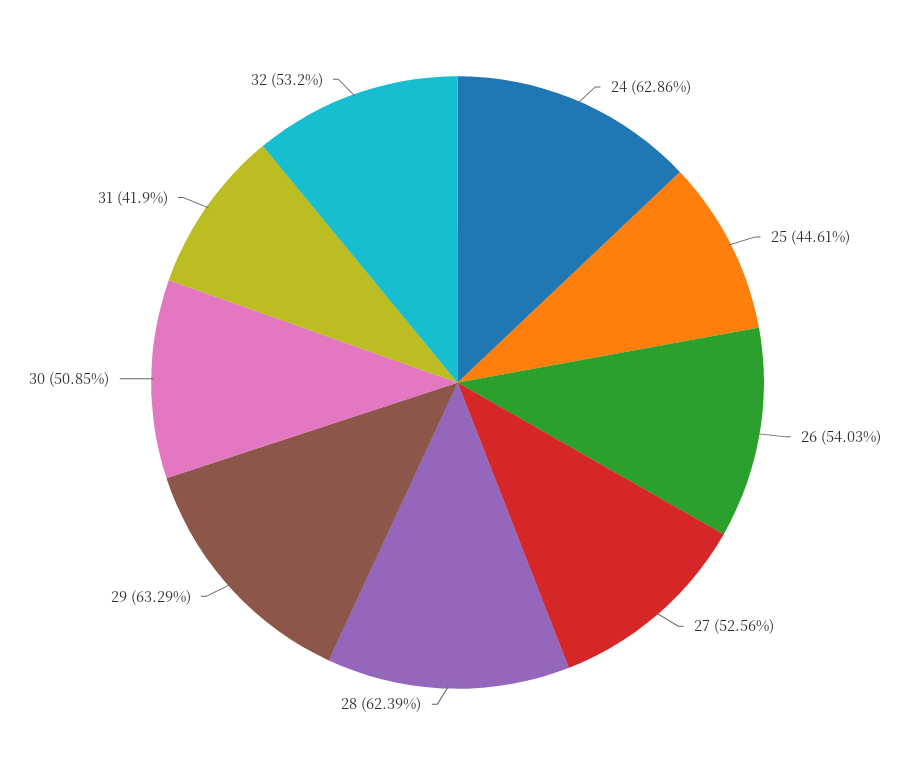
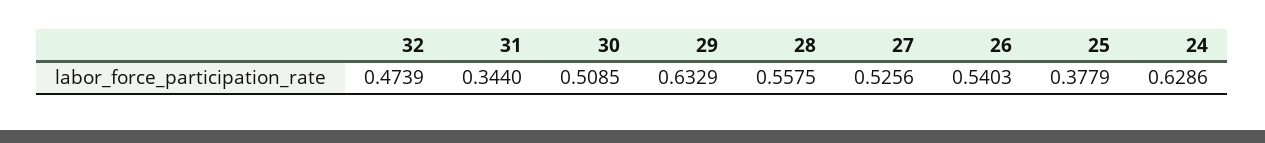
25: 0.4461 -> 0.3779
28: 0.6239 -> 0.5575
31: 0.419 -> 0.344
32: 0.532 -> 0.4739

